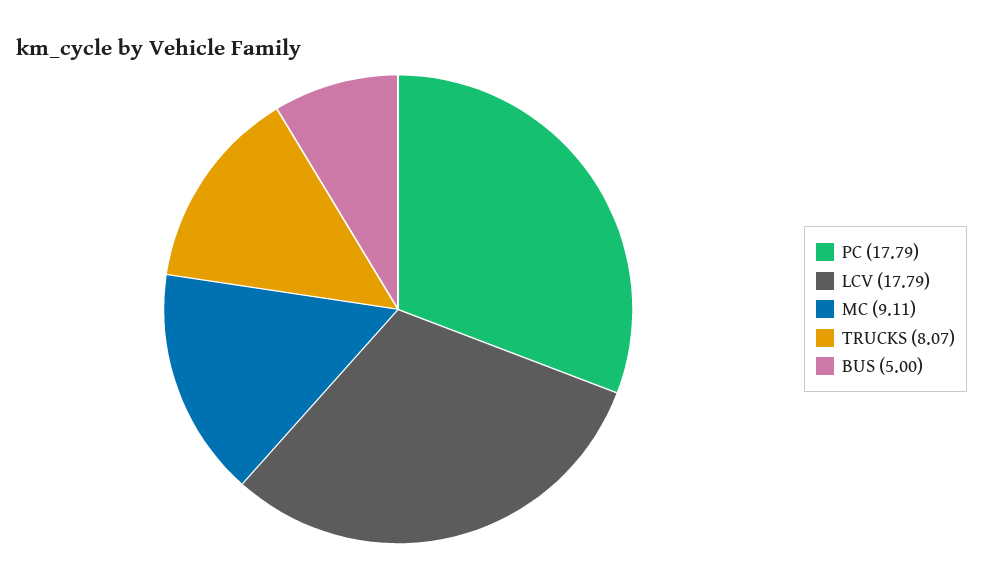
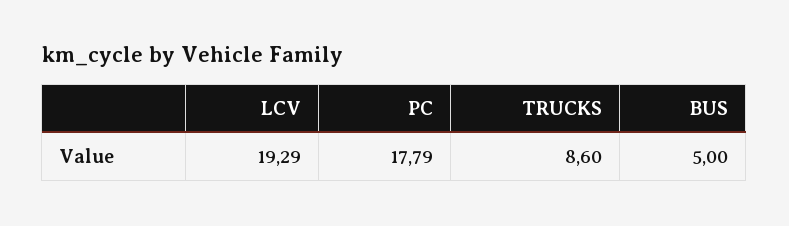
LCV: 17.79 -> 19.29
MC: 9.11 -> none
TRUCKS: 8.07 -> 8.6

